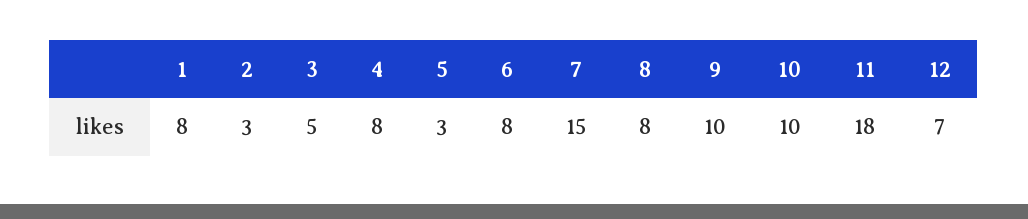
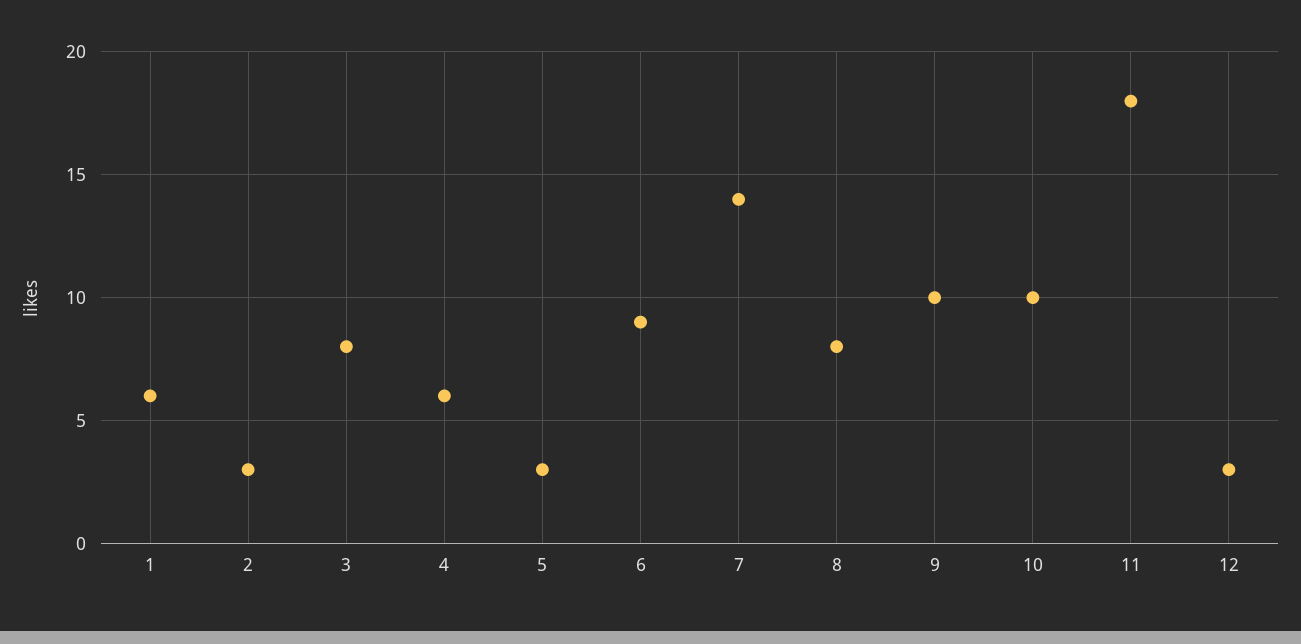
1: 8 -> 6
3: 5 -> 8
4: 8 -> 6
6: 8 -> 9
7: 15 -> 14
12: 7 -> 3

